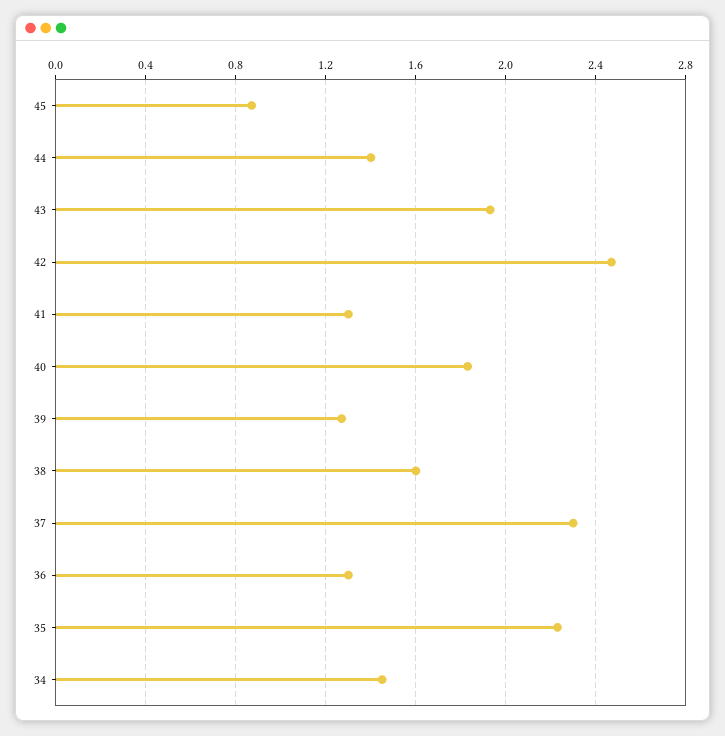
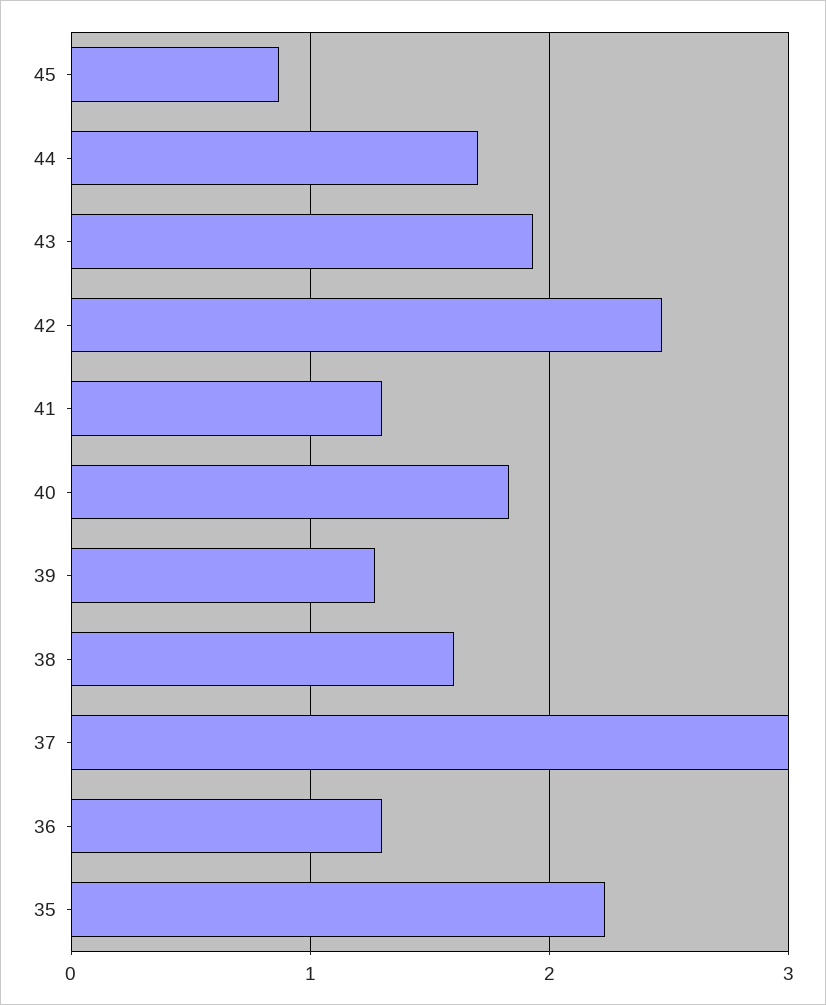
44: 1.4 -> 1.7
37: 2.3 -> 3
34: 1.45 -> none

